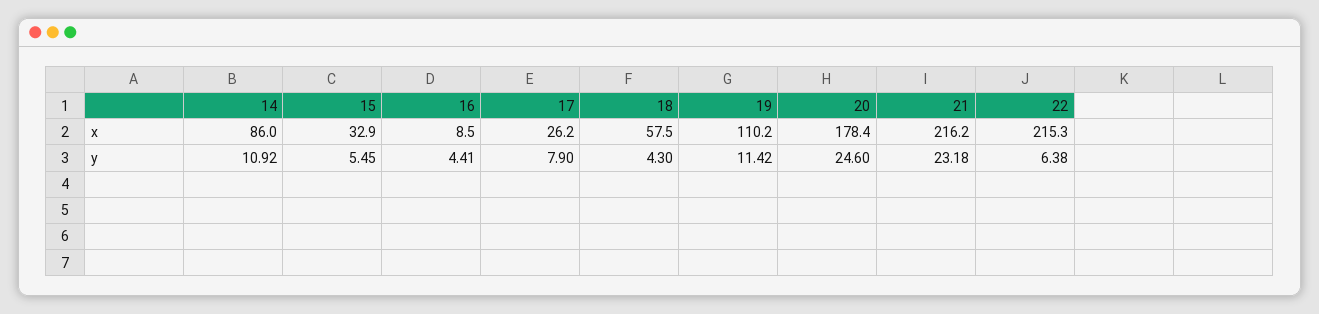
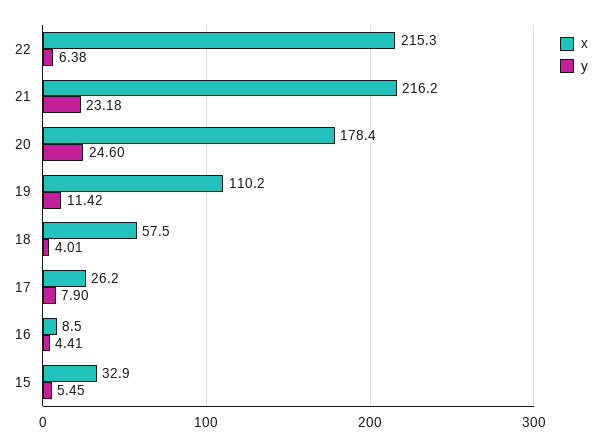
x, 14: 86 -> none
y, 14: 10.92 -> none
y, 18: 4.3 -> 4.01

